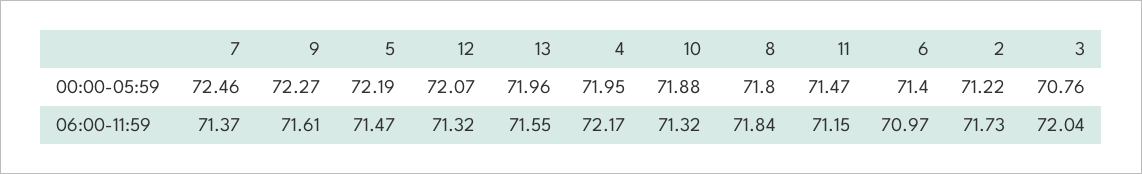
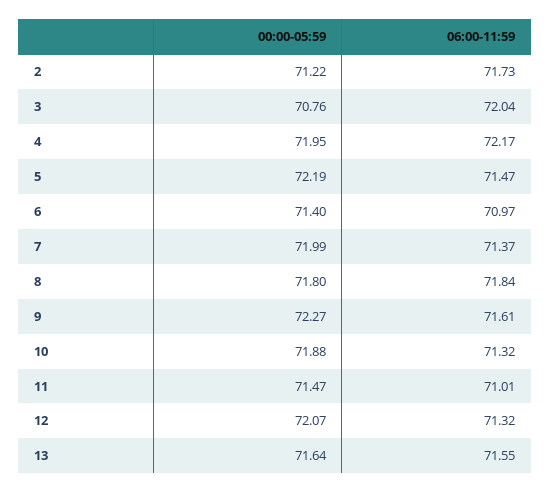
7, 00:00-05:59: 72.46 -> 71.99
13, 00:00-05:59: 71.96 -> 71.64
11, 06:00-11:59: 71.15 -> 71.01

